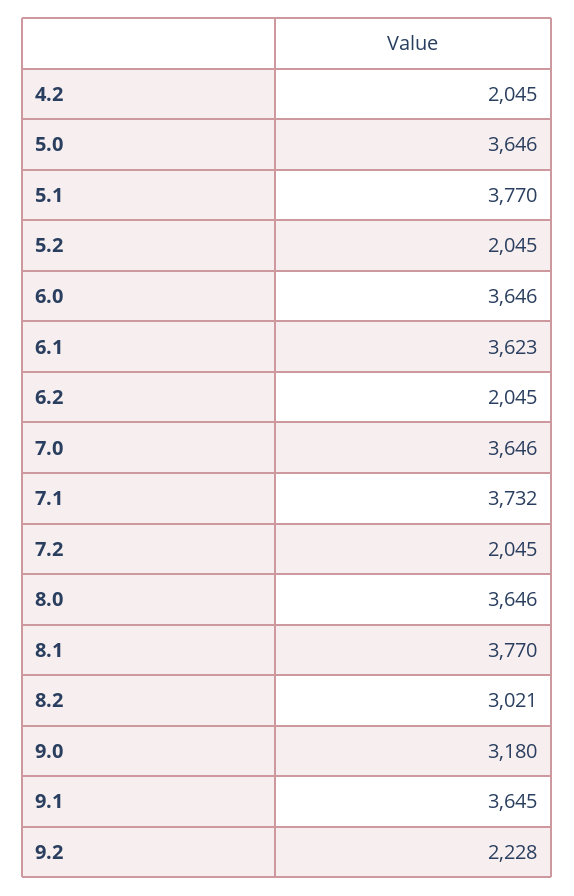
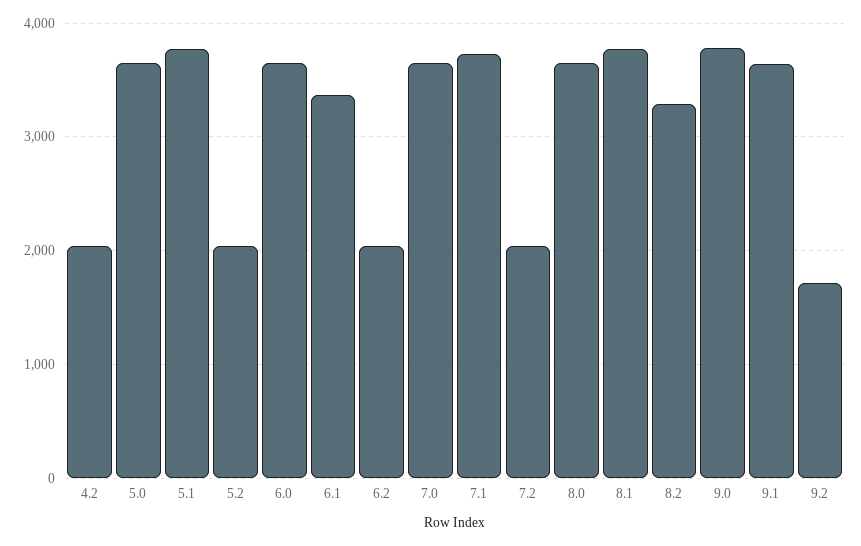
6.1: 3623 -> 3400
8.2: 3021 -> 3300
9.0: 3180 -> 3800
9.2: 2228 -> 1700

